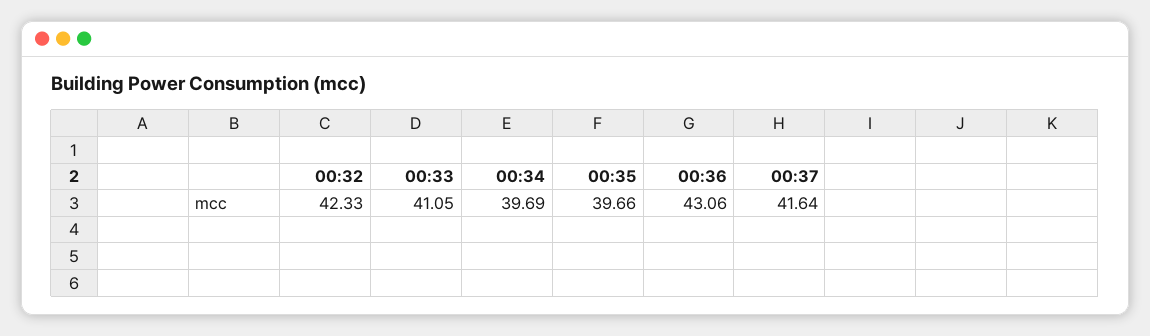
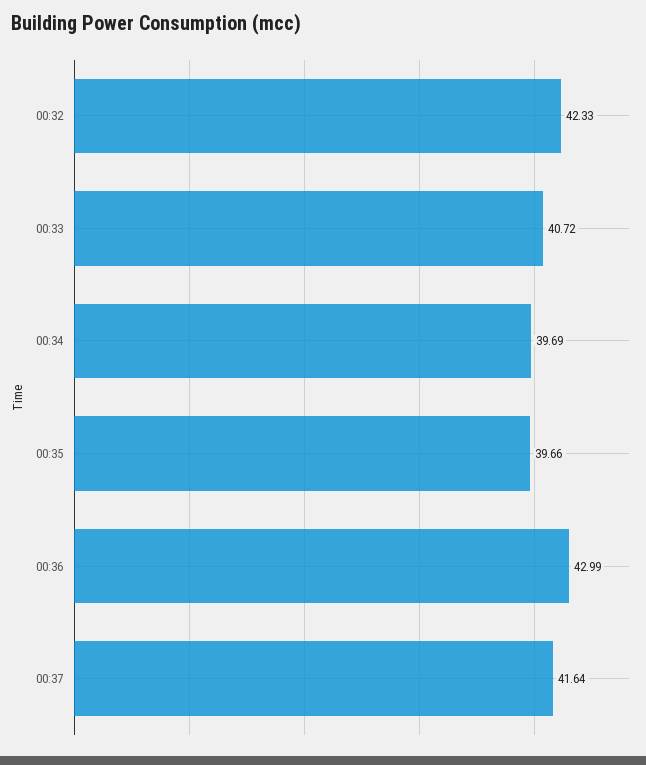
00:33: 41.05 -> 40.72
00:36: 43.06 -> 42.99

